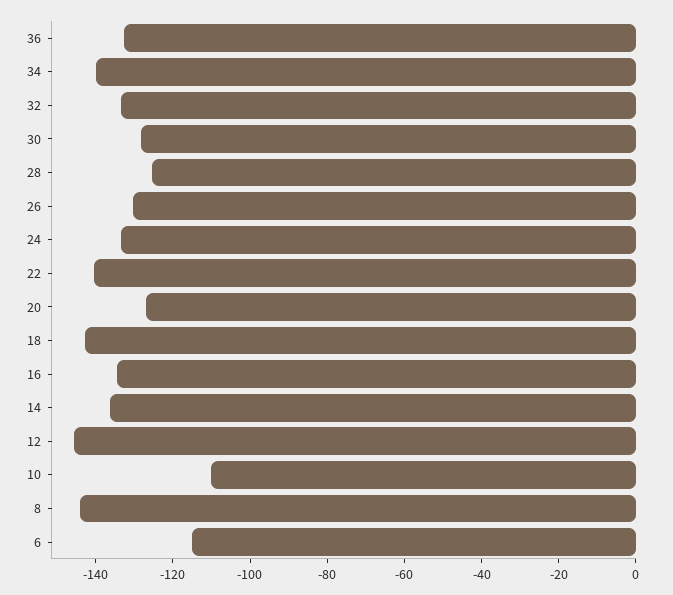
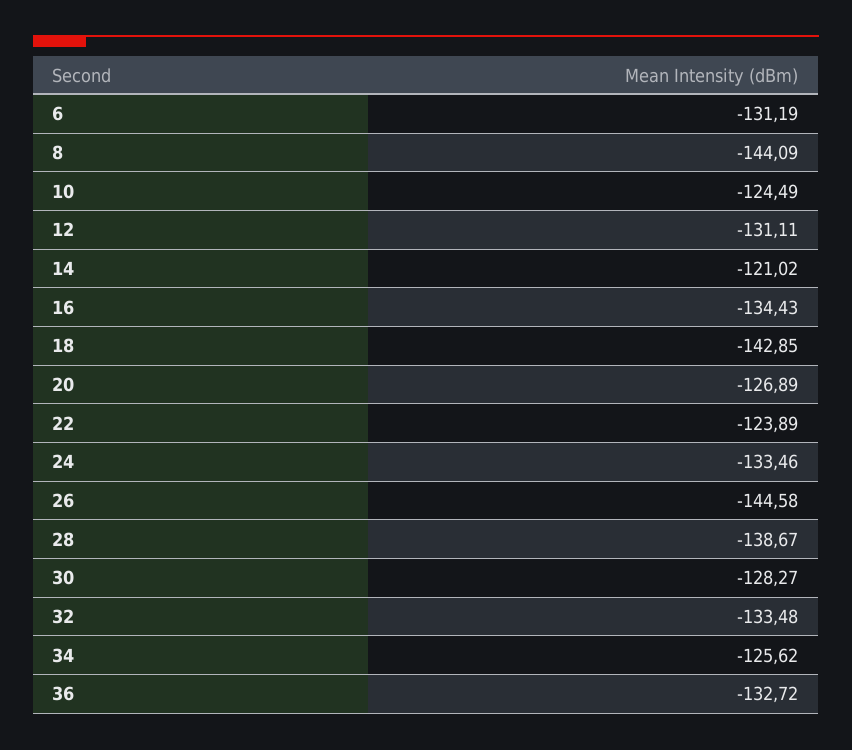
34: -140 -> -125.62
28: -125 -> -138.67
26: -130 -> -144.58
22: -140 -> -123.89
14: -135 -> -121.02
12: -145 -> -131.11
10: -110 -> -124.49
6: -115 -> -131.19

